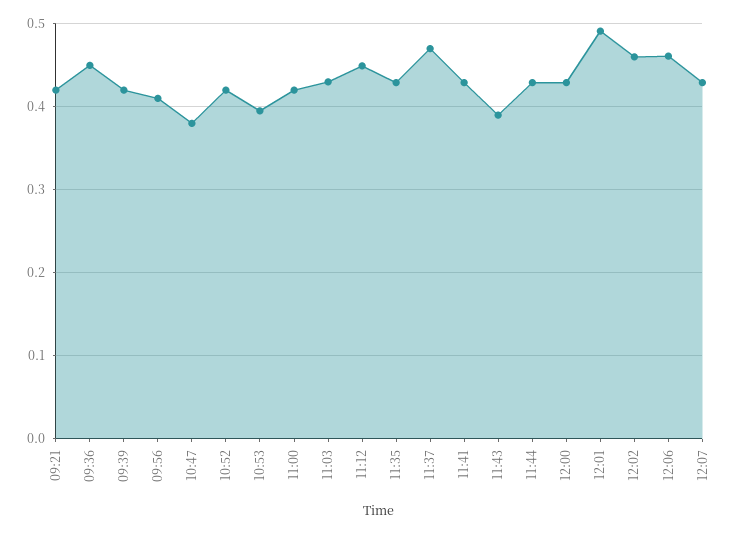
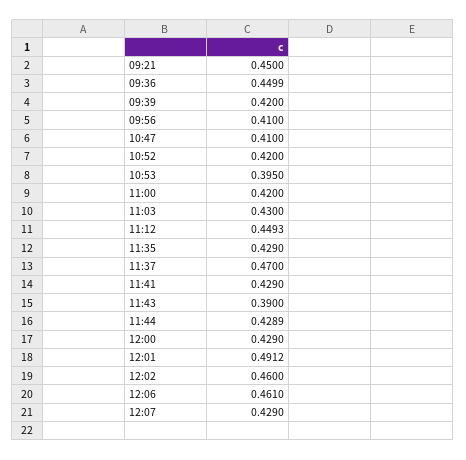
09:21: 0.42 -> 0.45
10:47: 0.38 -> 0.41

